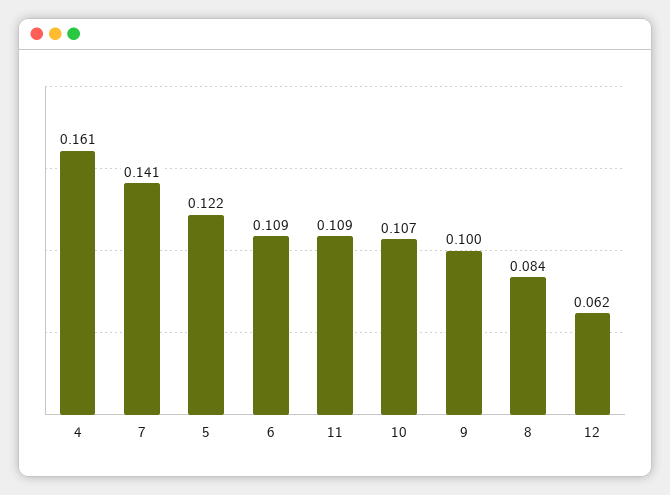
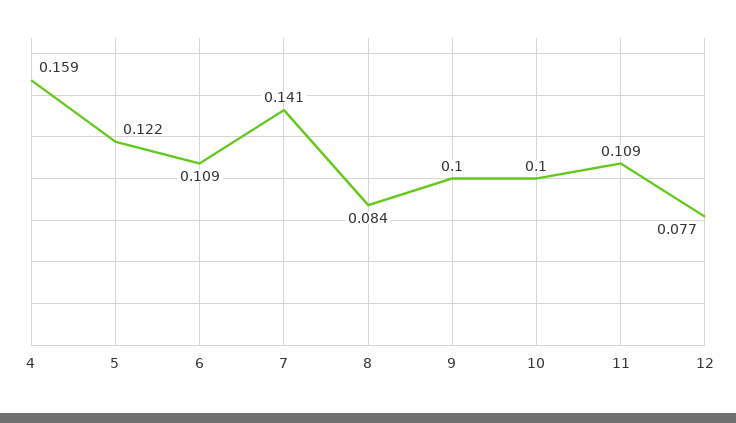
4: 0.161 -> 0.159
10: 0.107 -> 0.1
12: 0.062 -> 0.077

